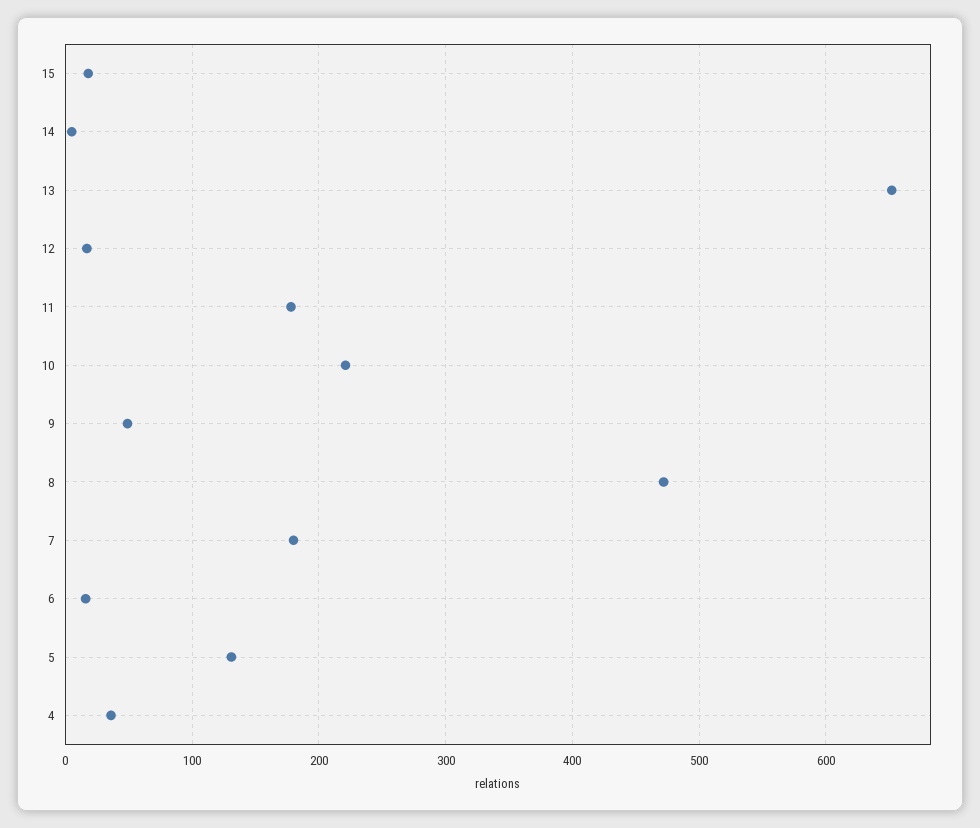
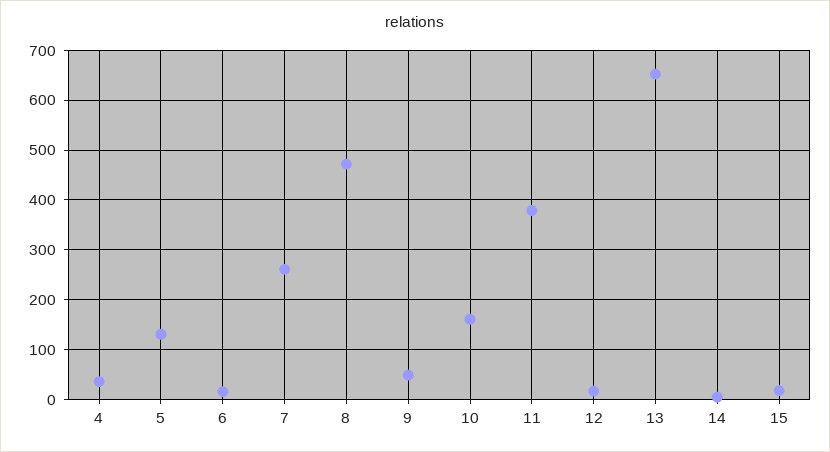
11: 180 -> 380
10: 220 -> 160
7: 180 -> 260

